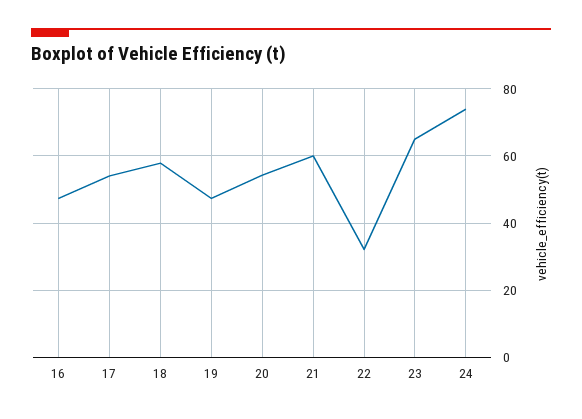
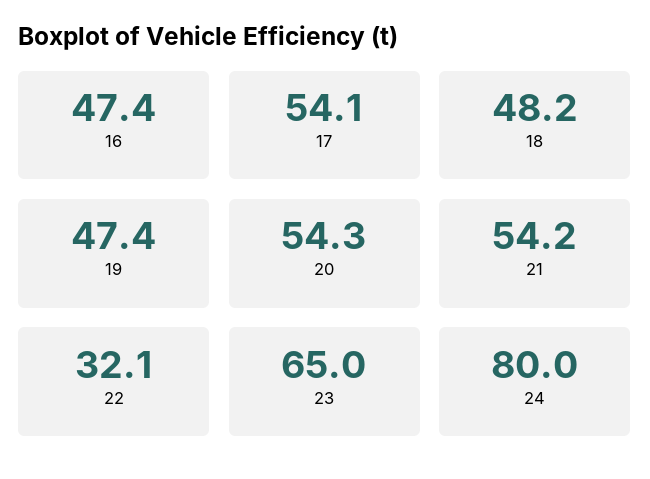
18: 58 -> 48.2
21: 60 -> 54.2
24: 74 -> 80

